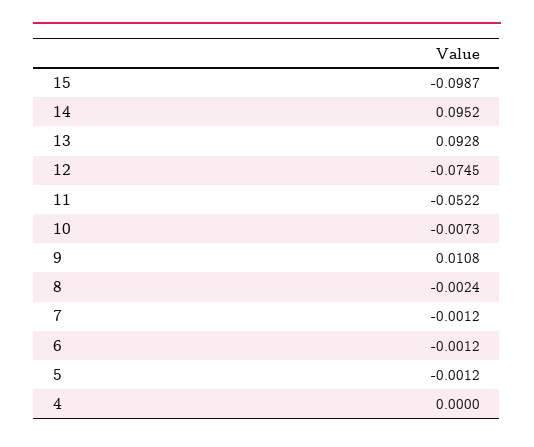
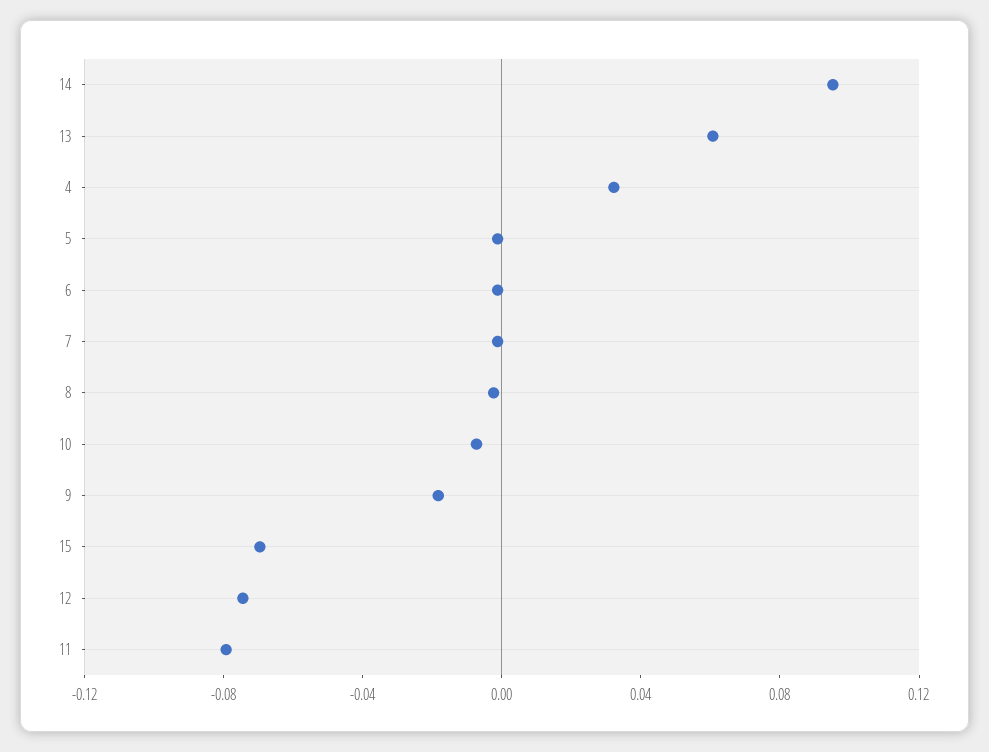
15: -0.0987 -> -0.07
13: 0.0928 -> 0.06
11: -0.0522 -> -0.08
9: 0.0108 -> -0.02
4: 0 -> 0.03

